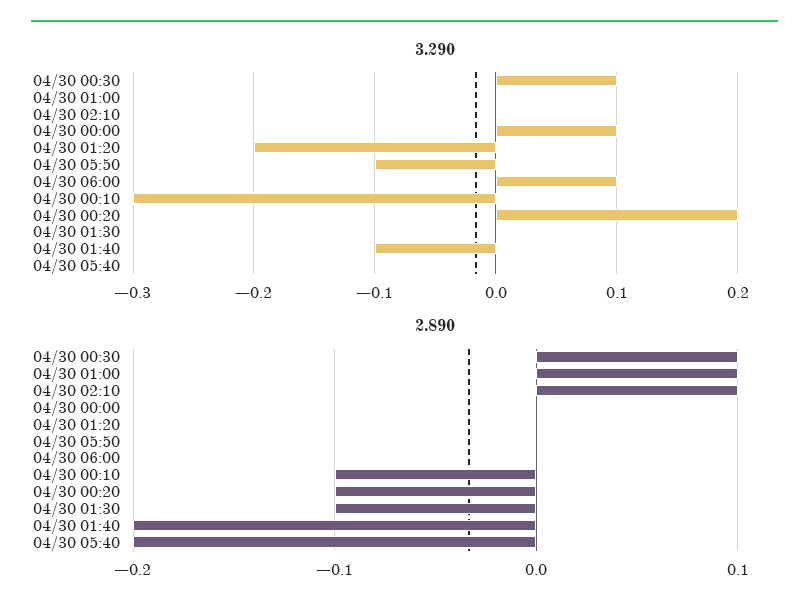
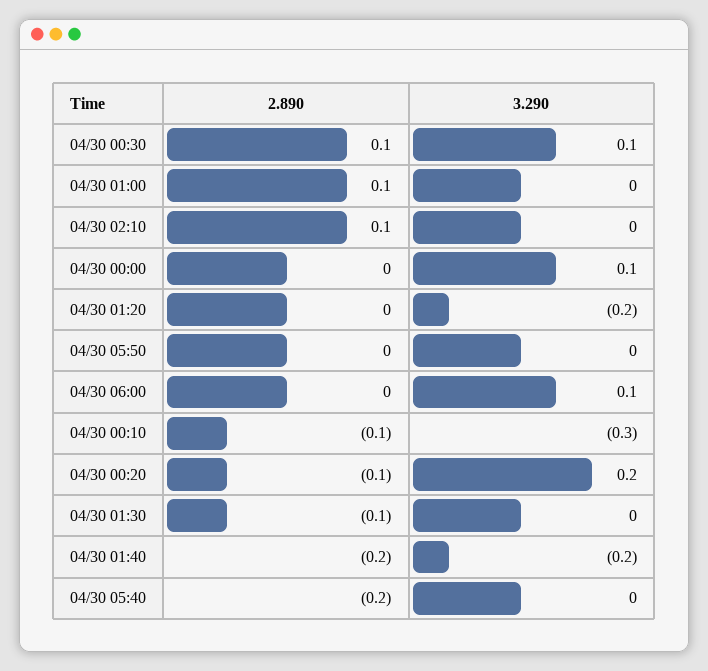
3.290, 04/30 05:50: -0.1 -> 0
3.290, 04/30 01:40: -0.1 -> -0.2

